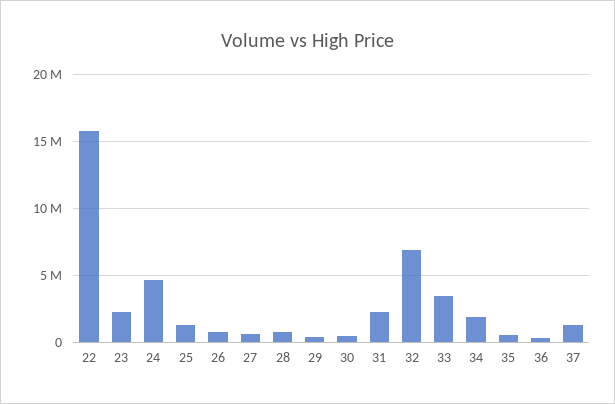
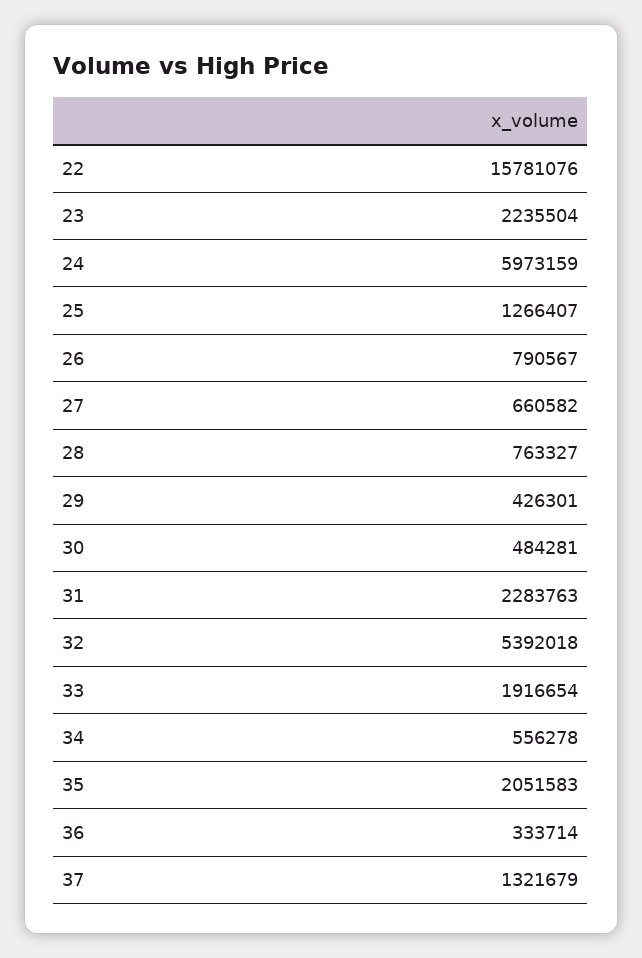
24: 4500000 -> 5973159
32: 7000000 -> 5392018
33: 3500000 -> 1916654
34: 2000000 -> 556278
35: 500000 -> 2051583

